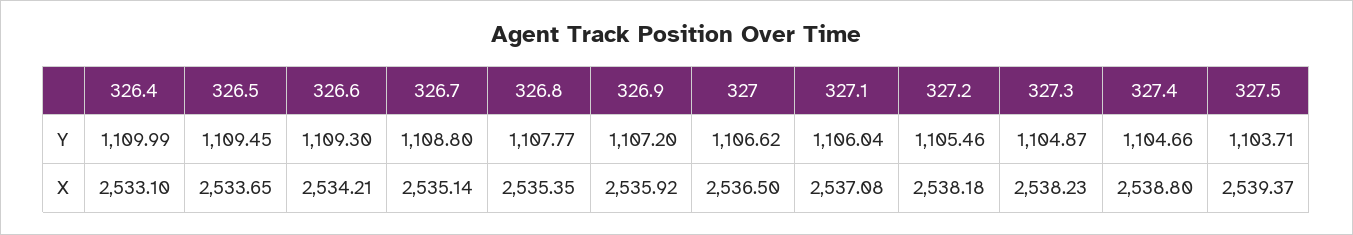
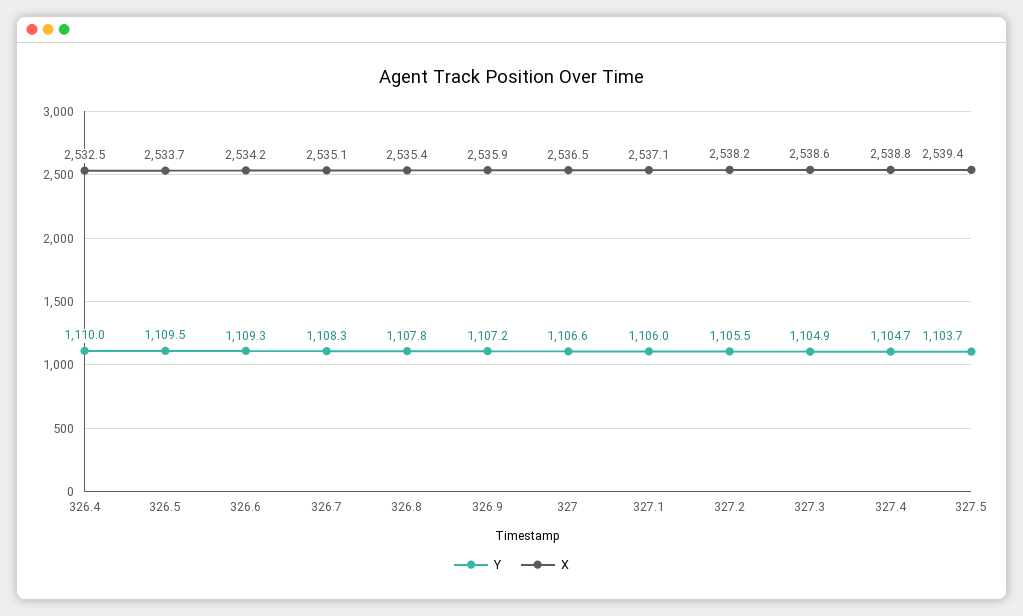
Y, 326.7: 1108.8 -> 1108.3
X, 326.4: 2533.1 -> 2532.5
X, 327.3: 2538.23 -> 2538.6

